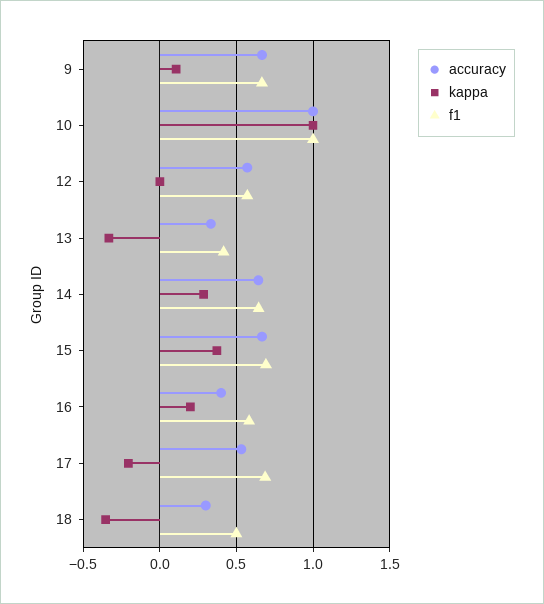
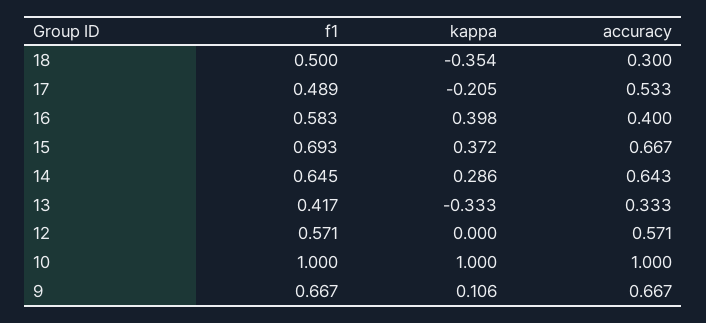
kappa, 16: 0.2 -> 0.398
f1, 17: 0.7 -> 0.489

